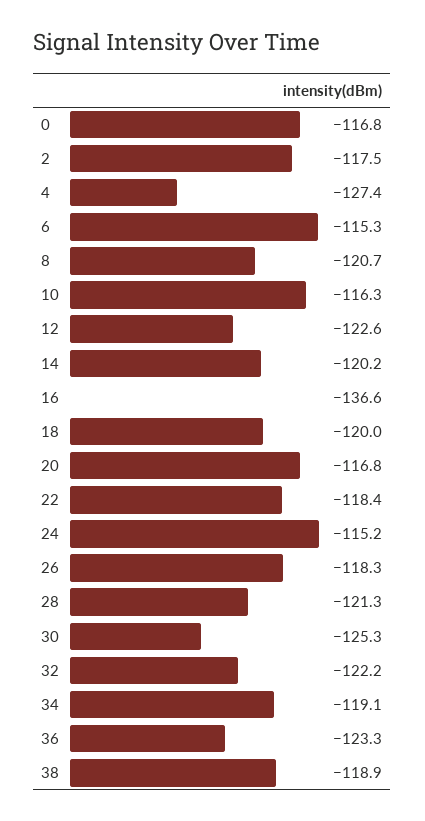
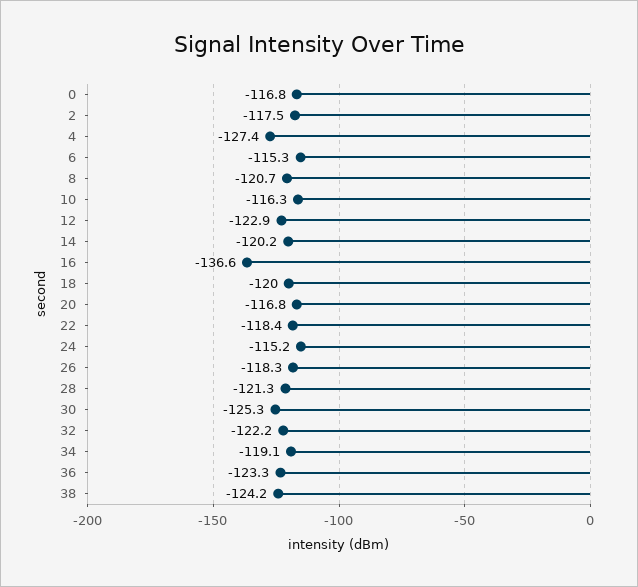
12: -122.6 -> -122.9
38: -118.9 -> -124.2

